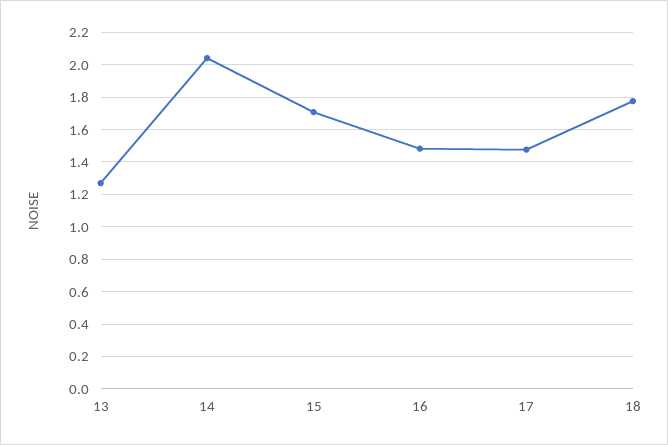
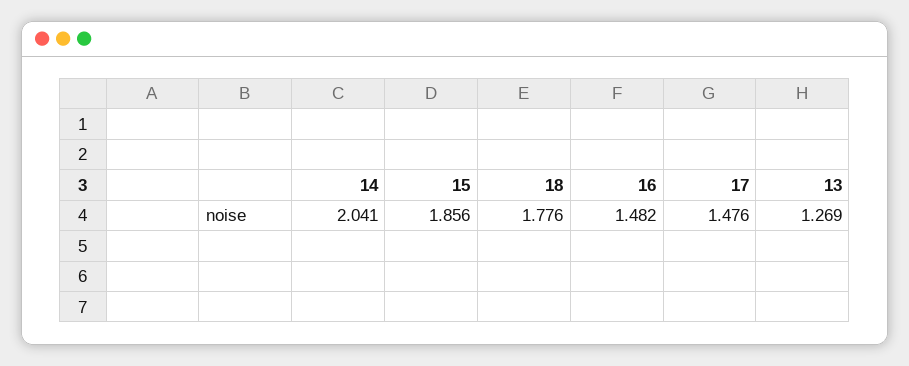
15: 1.7 -> 1.856

